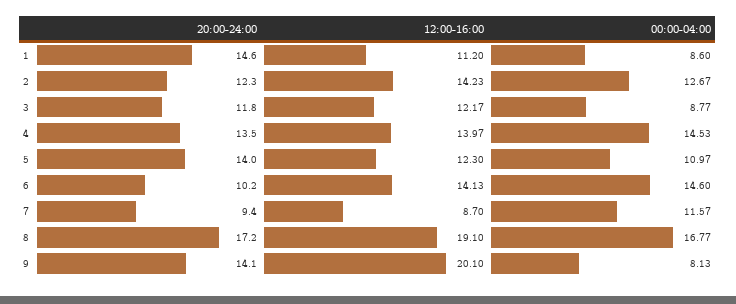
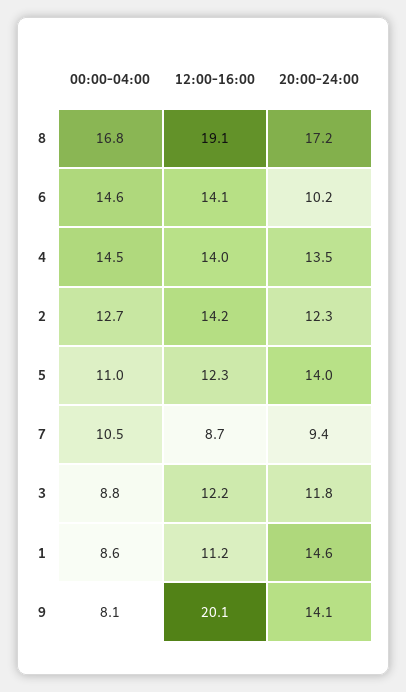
00:00-04:00, 7: 11.57 -> 10.5

